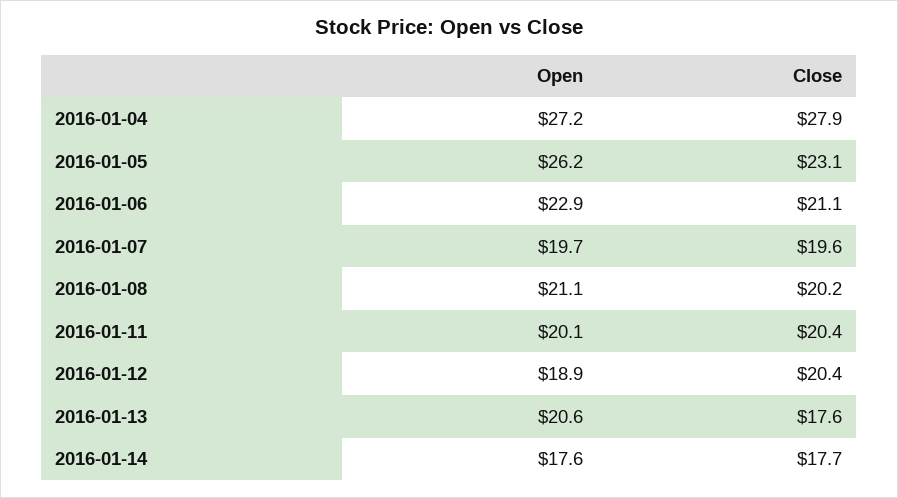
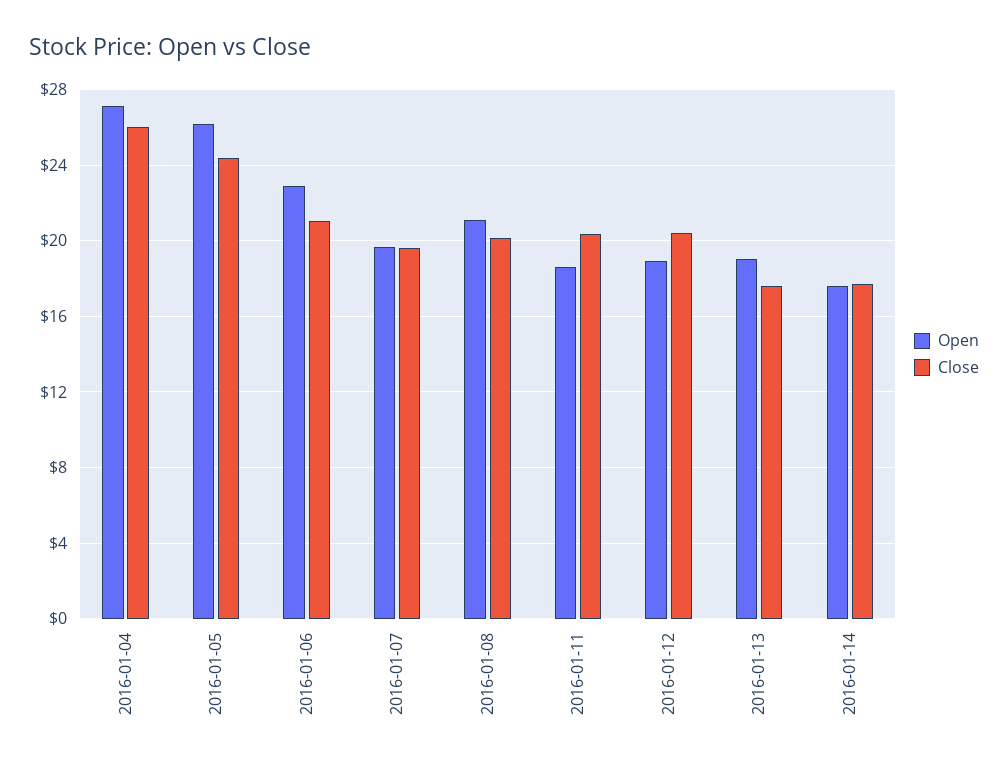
Close, 2016-01-04: 27.9 -> 26
Close, 2016-01-05: 23.1 -> 24.5
Open, 2016-01-11: 20.1 -> 18.5
Open, 2016-01-13: 20.6 -> 19

